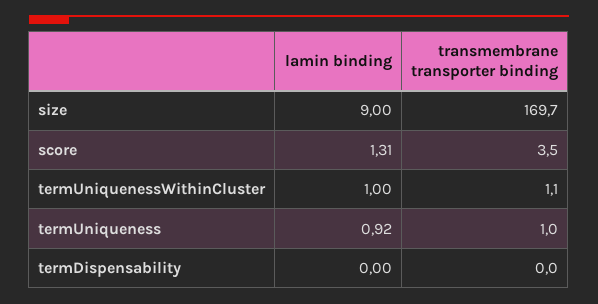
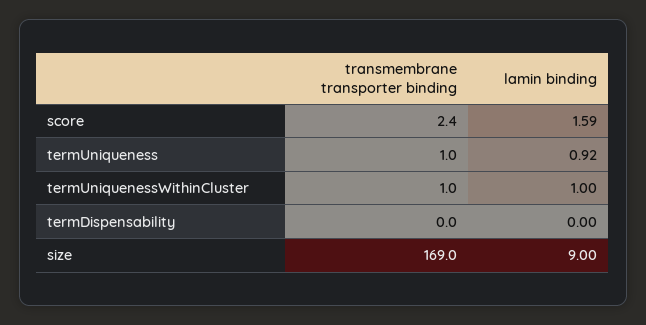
transmembrane transporter binding, size: 169.7 -> 169
lamin binding, score: 1.31 -> 1.59
transmembrane transporter binding, score: 3.5 -> 2.4
transmembrane transporter binding, termUniquenessWithinCluster: 1.1 -> 1

